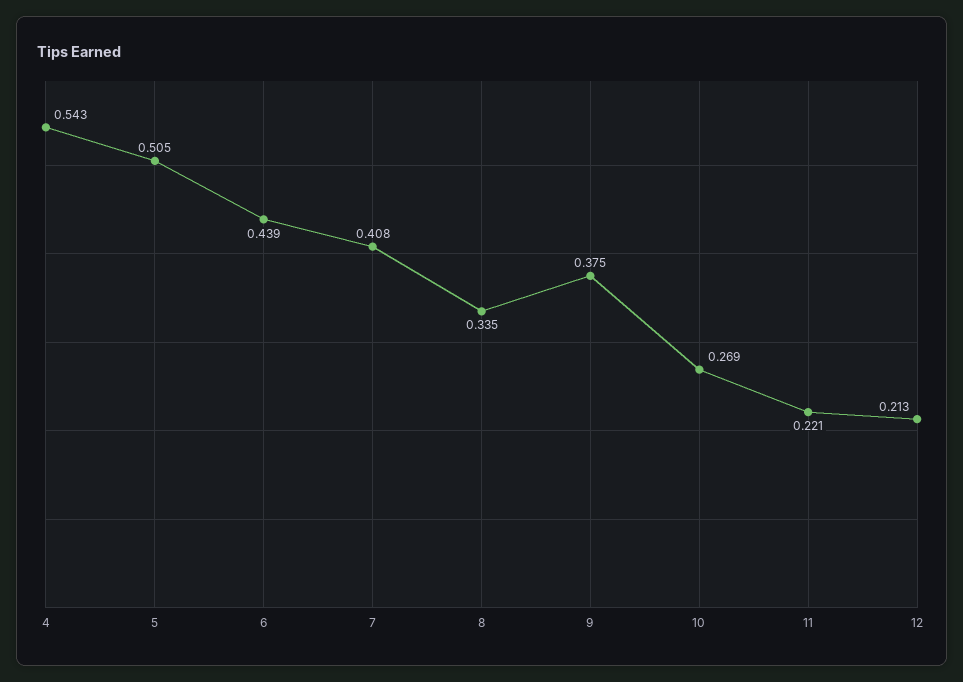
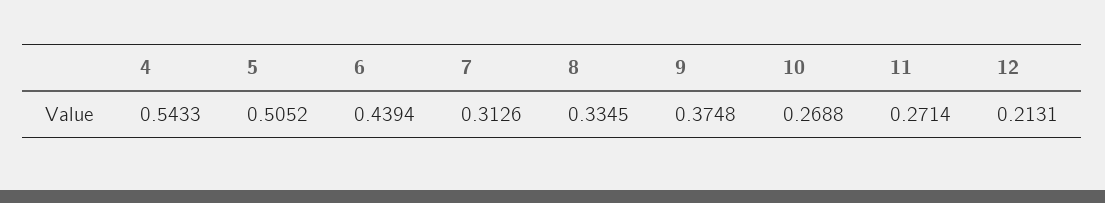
7: 0.408 -> 0.3126
11: 0.221 -> 0.2714

